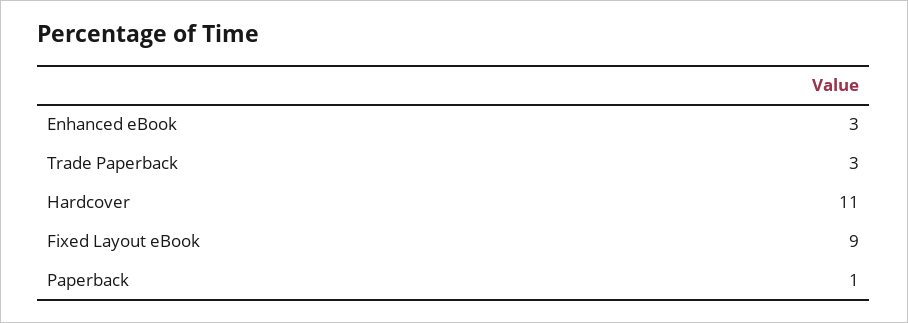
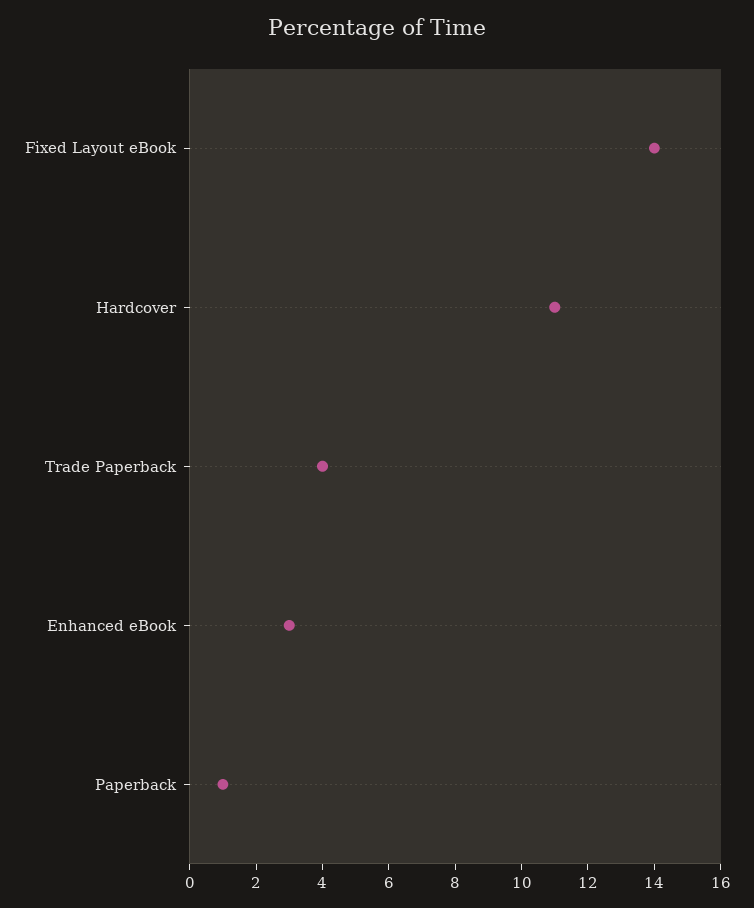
Trade Paperback: 3 -> 4
Fixed Layout eBook: 9 -> 14

